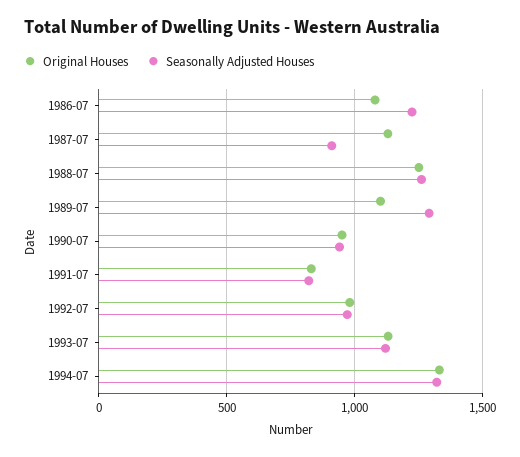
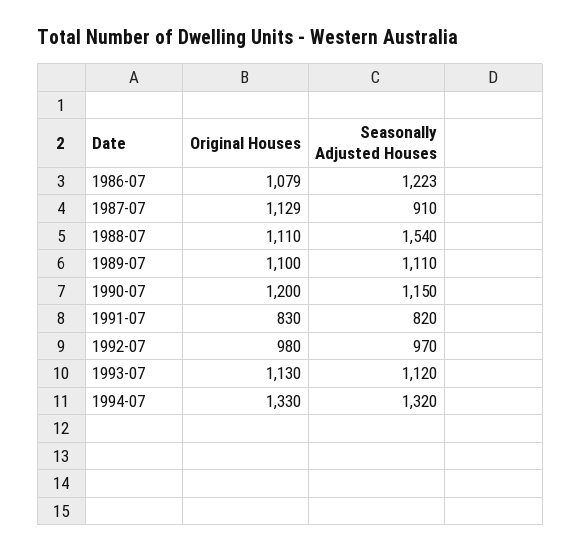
Original Houses, 1988-07: 1250 -> 1110
Seasonally Adjusted Houses, 1988-07: 1250 -> 1540
Seasonally Adjusted Houses, 1989-07: 1300 -> 1110
Original Houses, 1990-07: 950 -> 1200
Seasonally Adjusted Houses, 1990-07: 950 -> 1150

